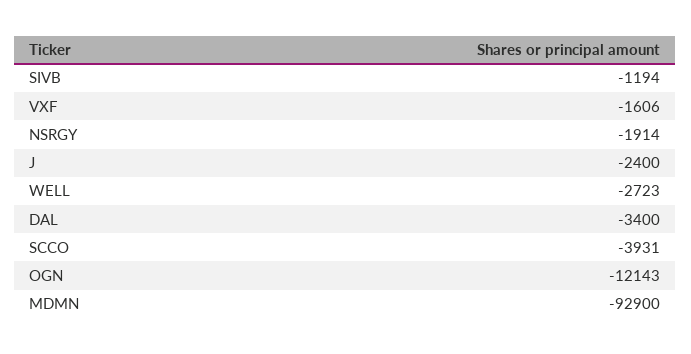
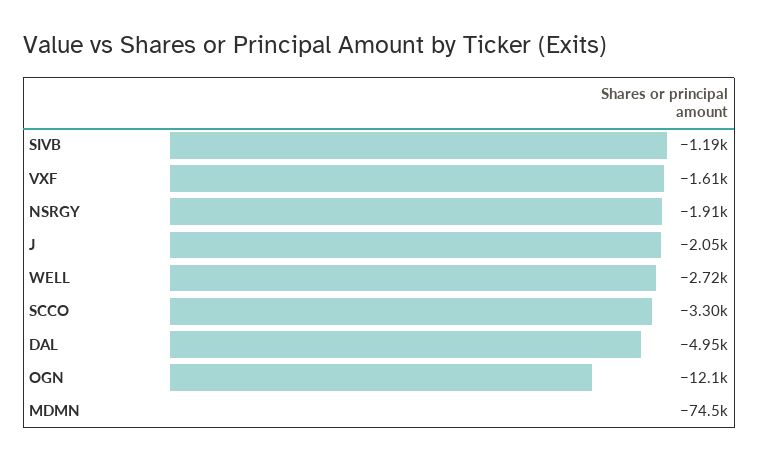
J: -2400 -> -2050
DAL: -3400 -> -4950
SCCO: -3931 -> -3300
MDMN: -92900 -> -74500

